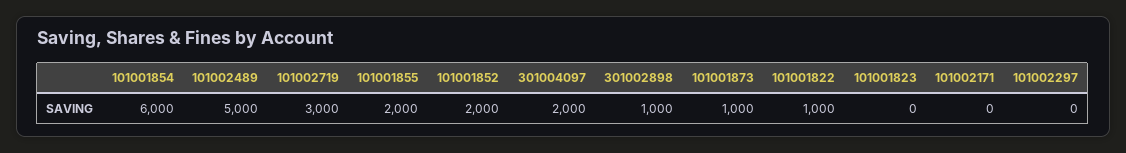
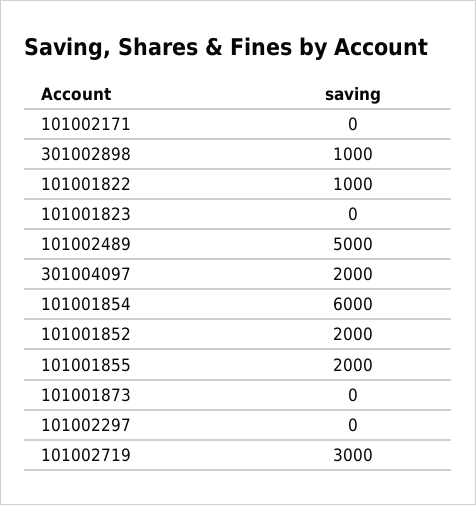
101001873: 1000 -> 0

